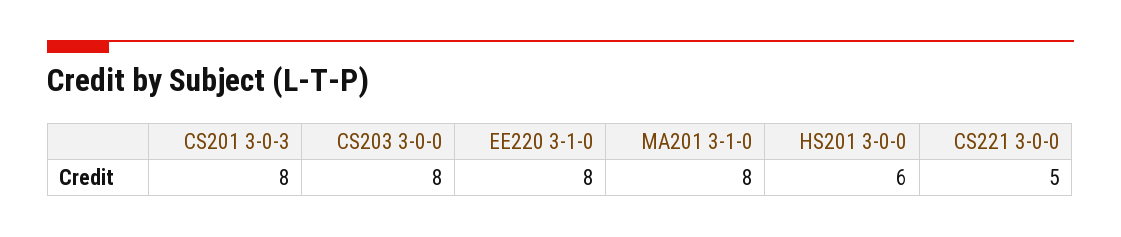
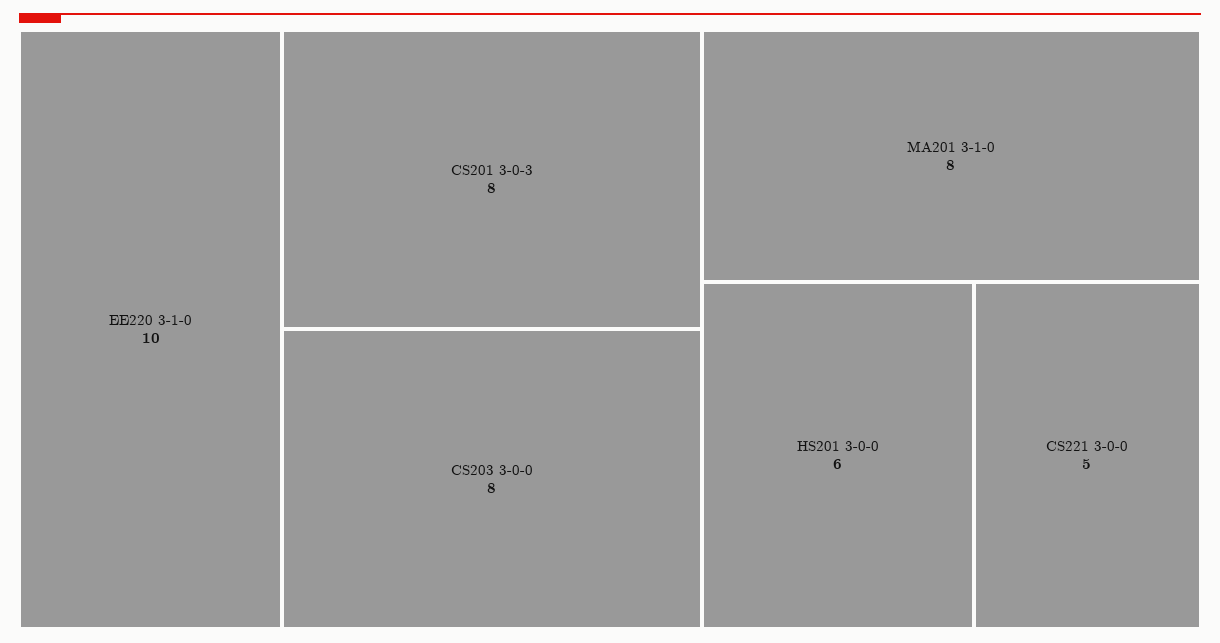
EE220 3-1-0: 8 -> 10

